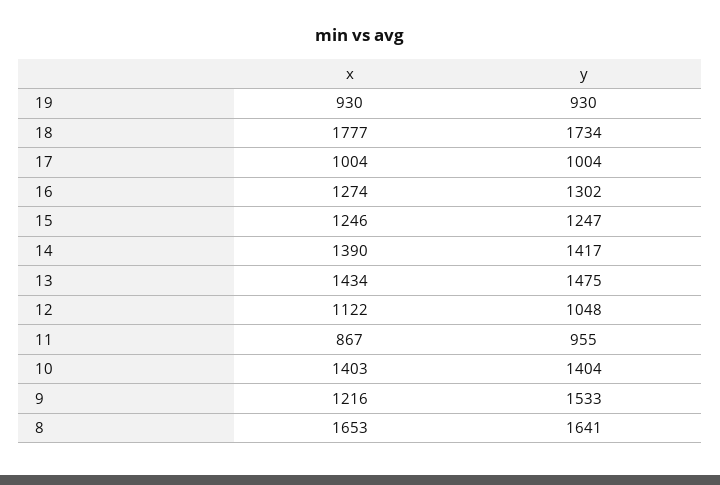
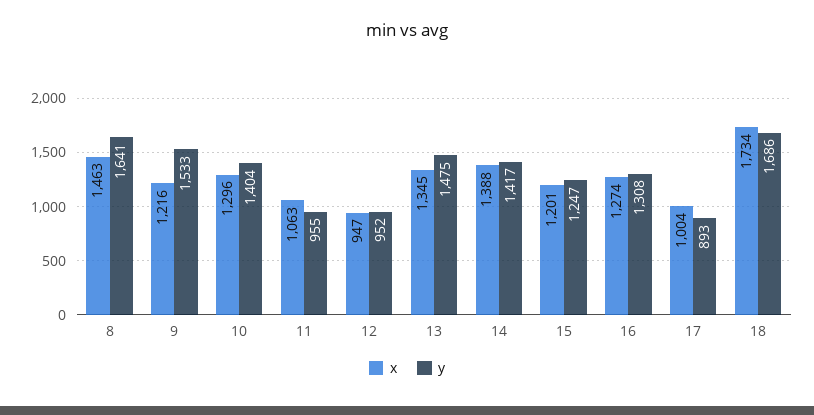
x, 19: 930 -> none
y, 19: 930 -> none
x, 18: 1777 -> 1734
y, 18: 1734 -> 1686
y, 17: 1004 -> 893
y, 16: 1302 -> 1308
x, 15: 1246 -> 1201
x, 14: 1390 -> 1388
x, 13: 1434 -> 1345
x, 12: 1122 -> 947
y, 12: 1048 -> 952
x, 11: 867 -> 1063
x, 10: 1403 -> 1296
x, 8: 1653 -> 1463

